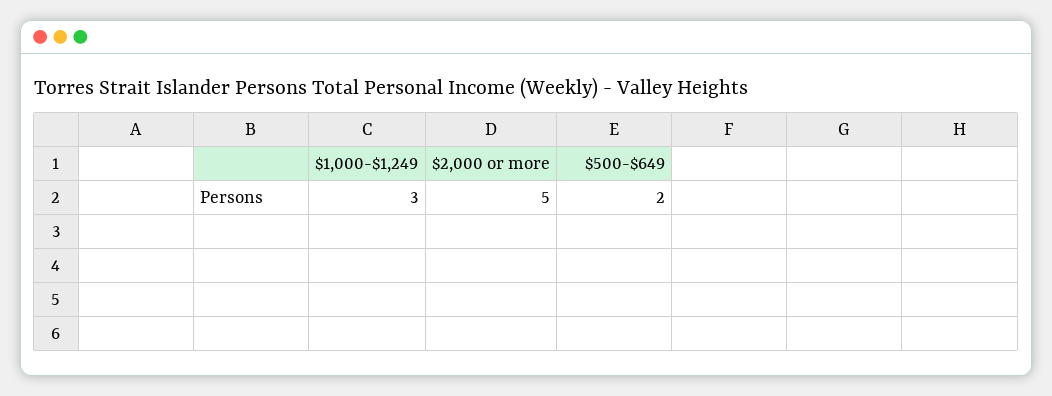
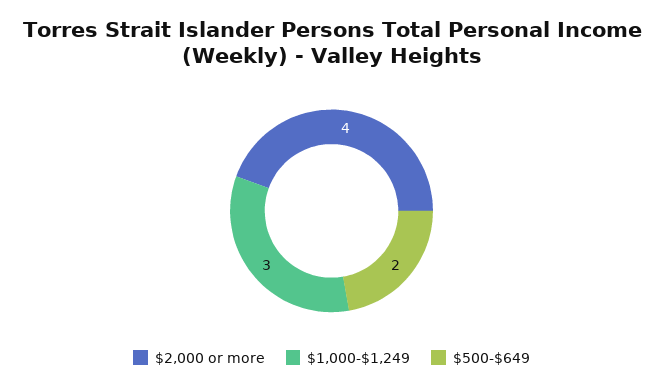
$2,000 or more: 5 -> 4

